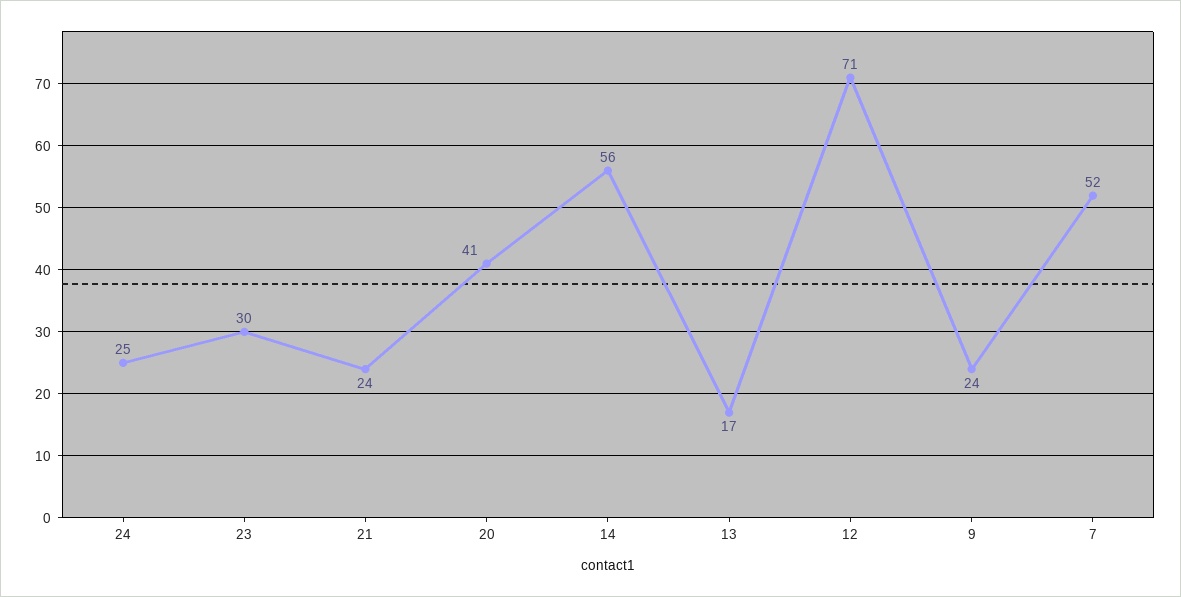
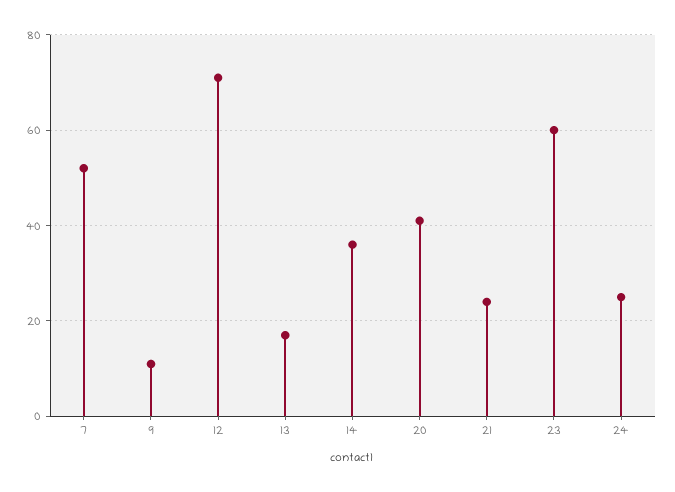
23: 30 -> 60
14: 56 -> 35
9: 24 -> 10

